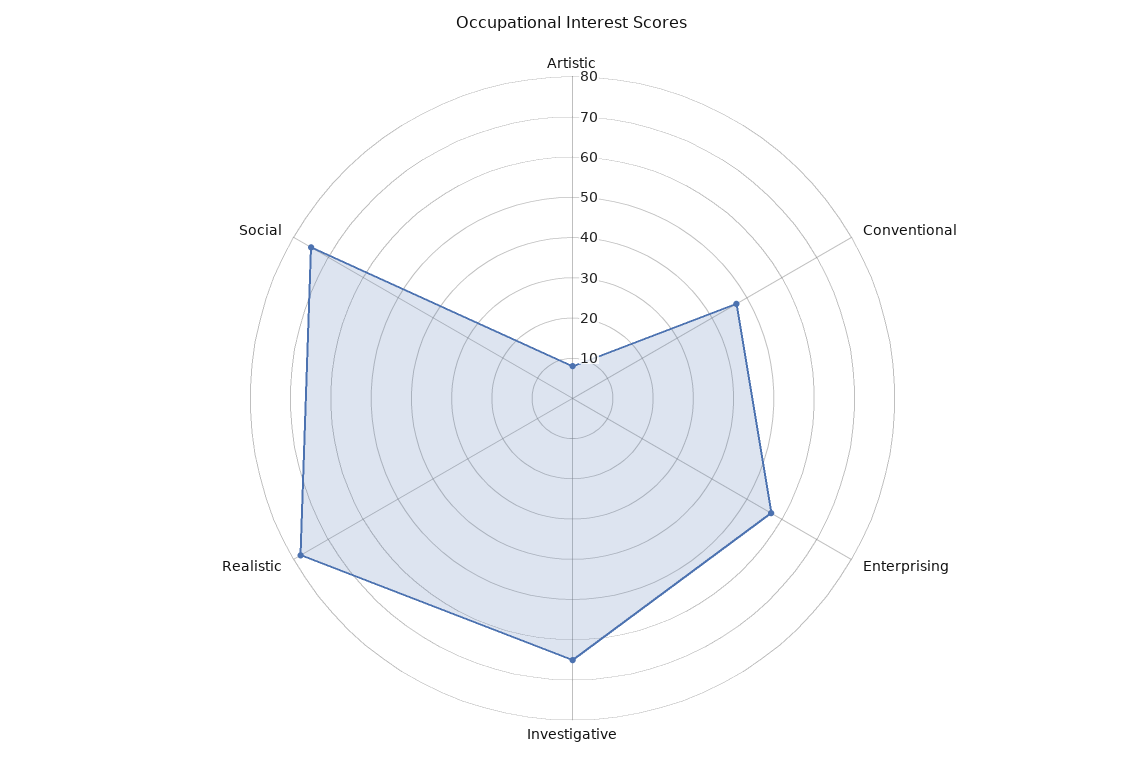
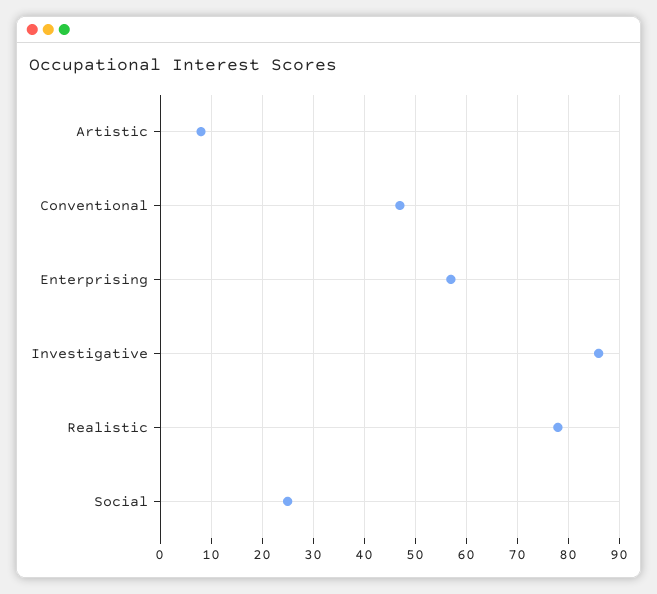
Investigative: 65 -> 85
Social: 75 -> 25

